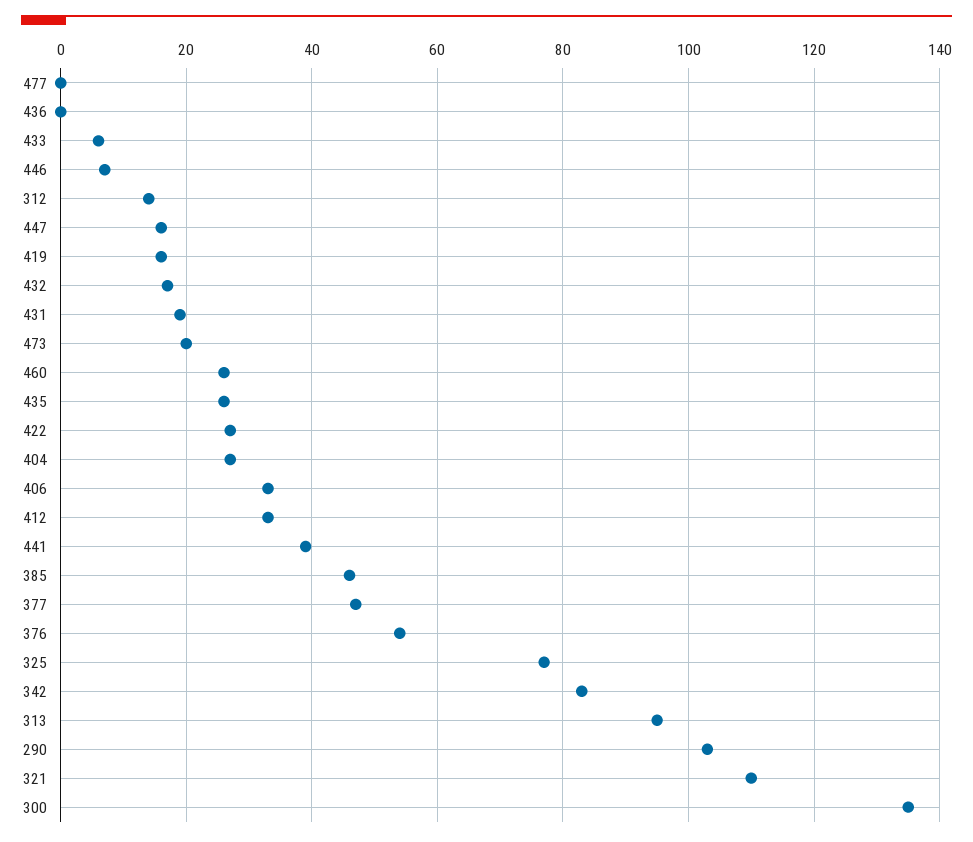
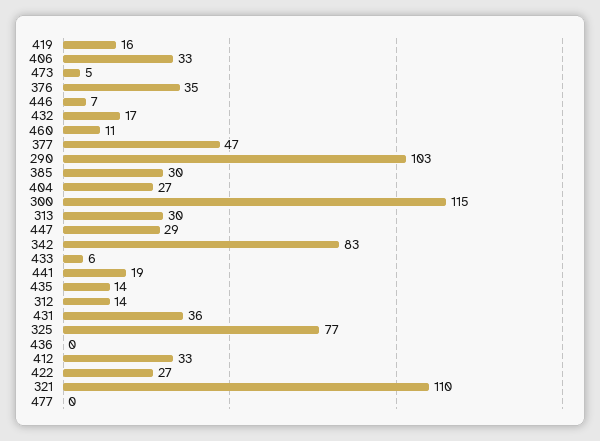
447: 15 -> 29
431: 20 -> 36
473: 20 -> 5
460: 25 -> 11
435: 25 -> 14
441: 40 -> 19
385: 45 -> 30
376: 55 -> 35
313: 95 -> 30
300: 135 -> 115

